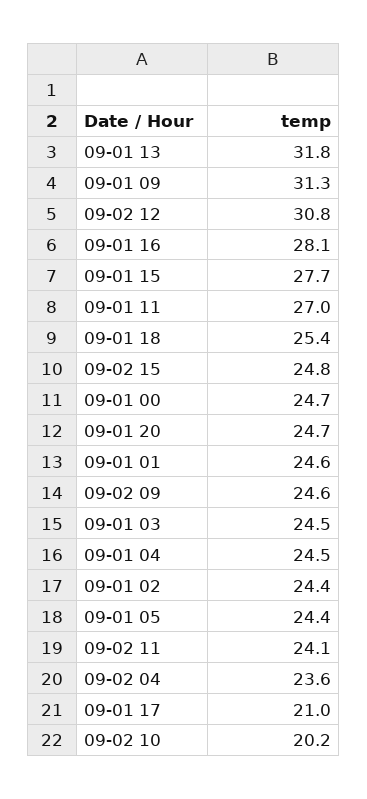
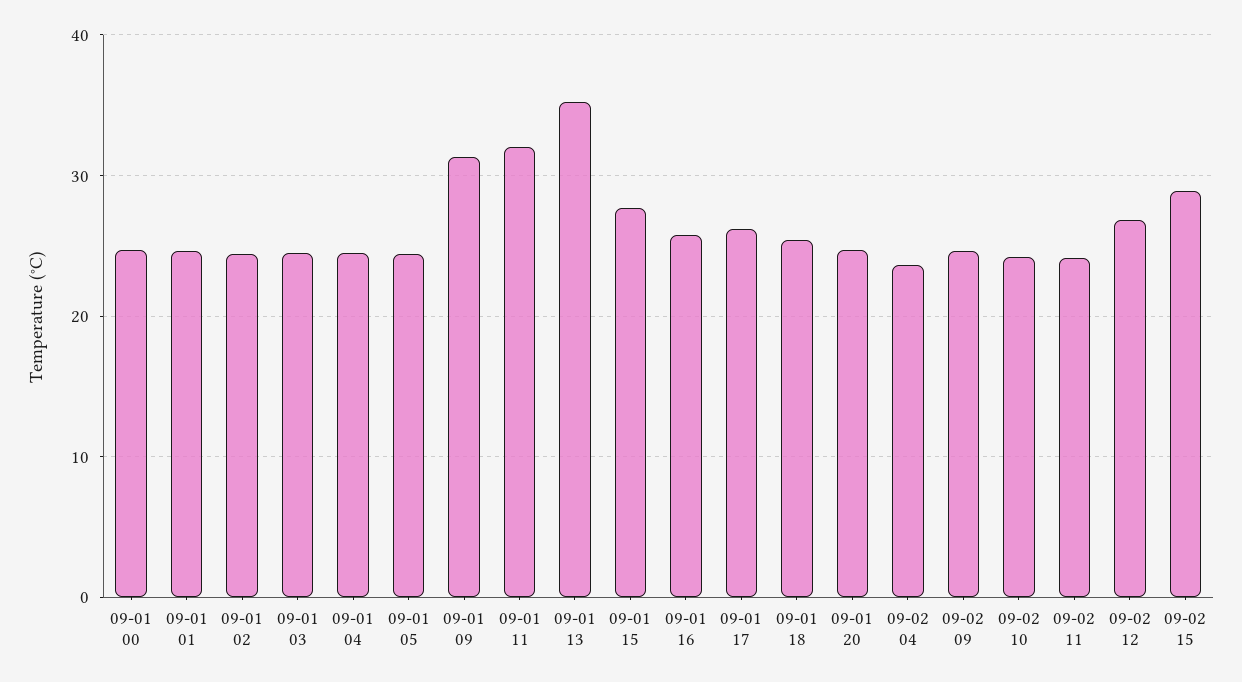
09-01 13: 31.8 -> 35
09-02 12: 30.8 -> 27
09-01 16: 28.1 -> 26
09-01 11: 27 -> 32
09-02 15: 24.8 -> 29
09-01 17: 21 -> 26
09-02 10: 20.2 -> 24

